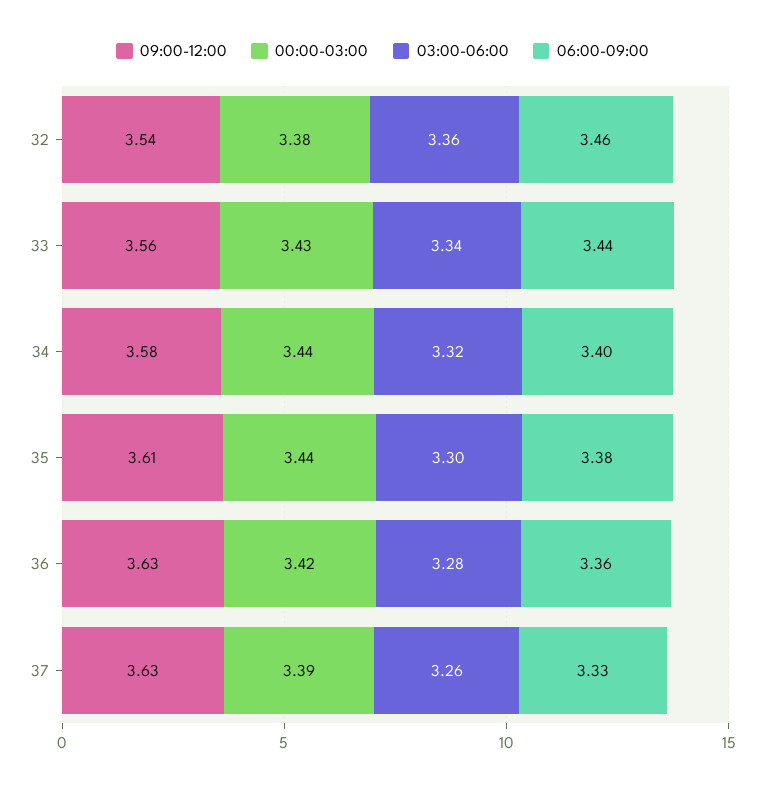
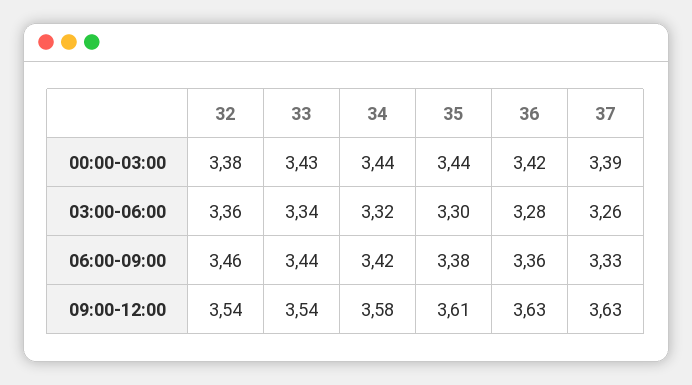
09:00-12:00, 33: 3.56 -> 3.54
06:00-09:00, 34: 3.4 -> 3.42

